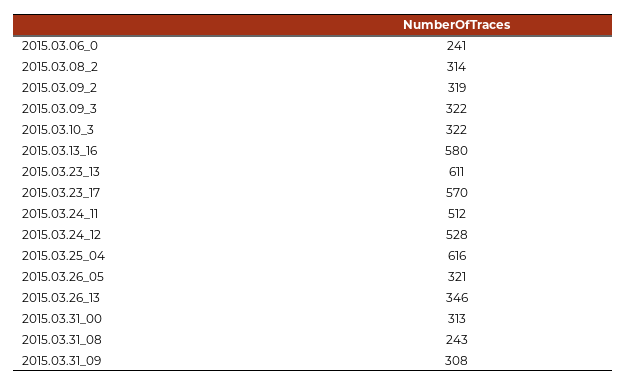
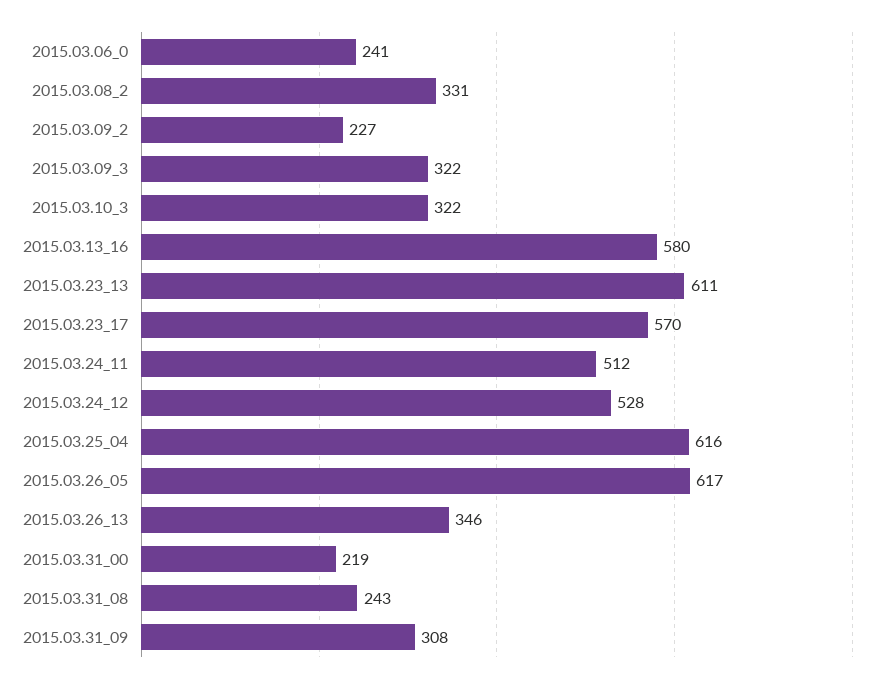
2015.03.08_2: 314 -> 331
2015.03.09_2: 319 -> 227
2015.03.26_05: 321 -> 617
2015.03.31_00: 313 -> 219

